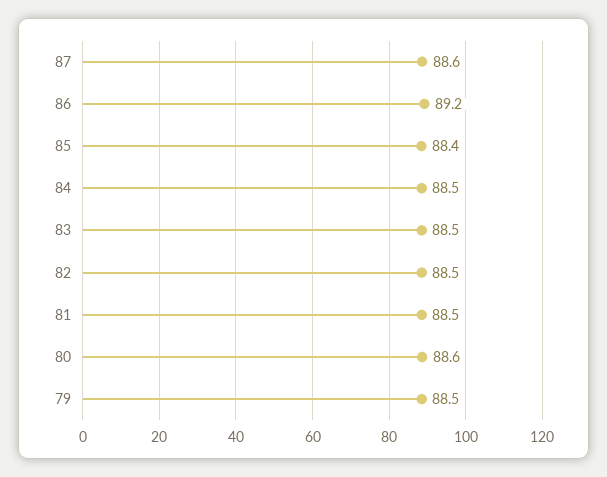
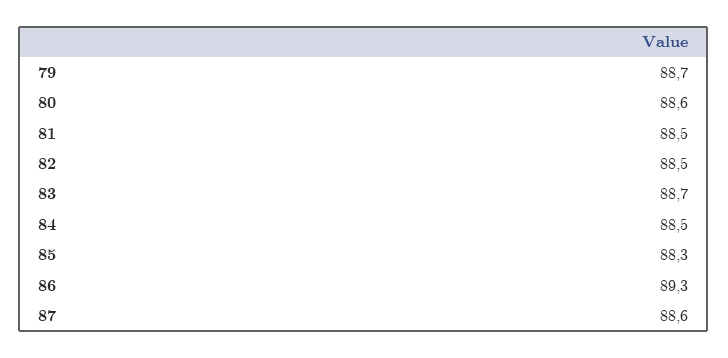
86: 89.2 -> 89.3
85: 88.4 -> 88.3
83: 88.5 -> 88.7
79: 88.5 -> 88.7

